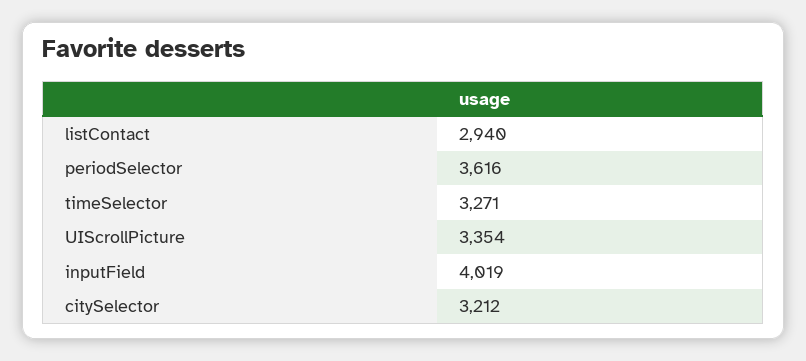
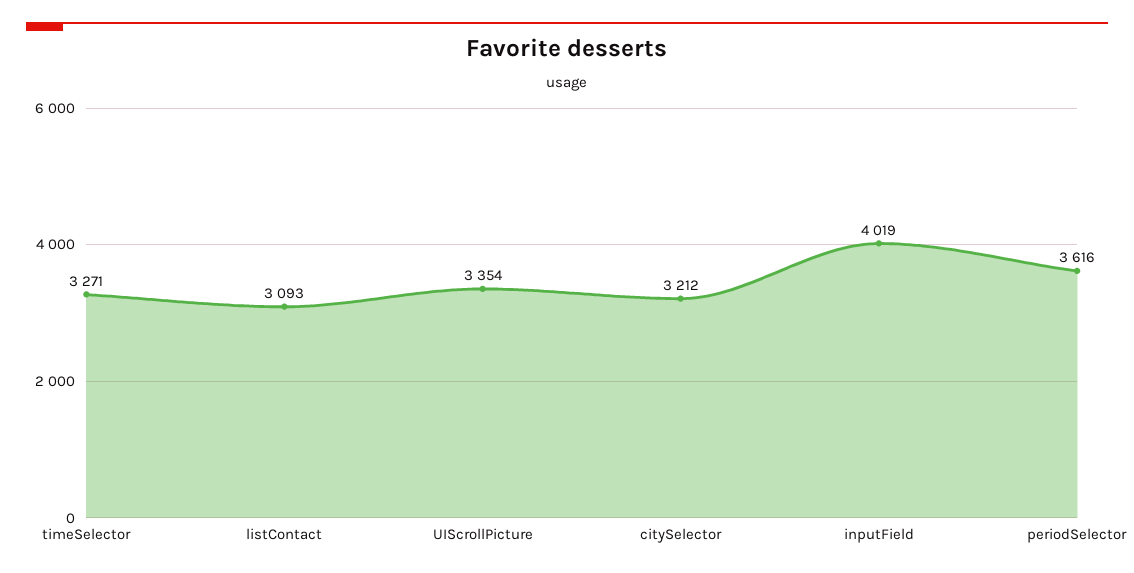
listContact: 2940 -> 3093

